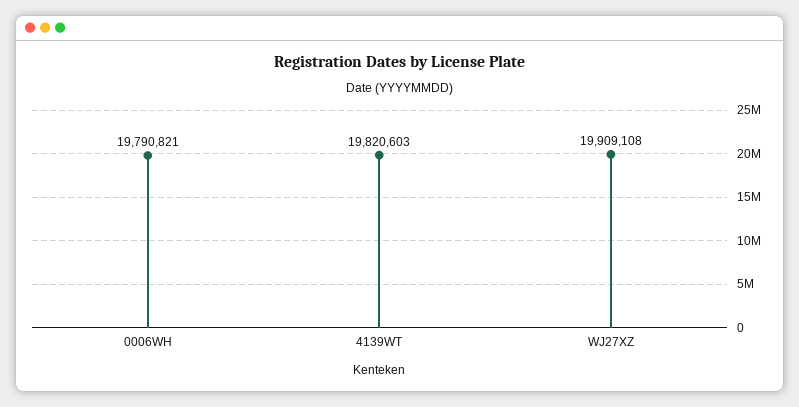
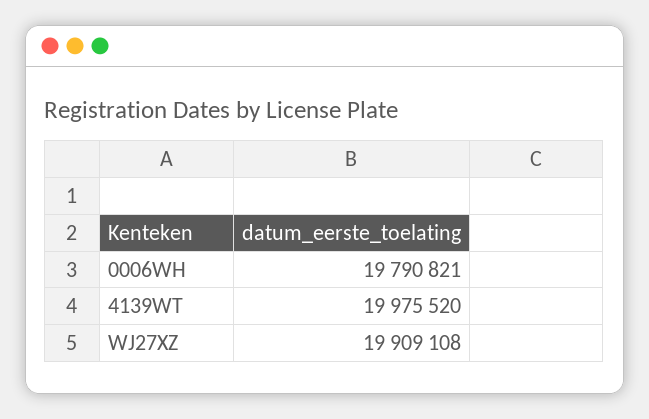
4139WT: 19820603 -> 19975520

